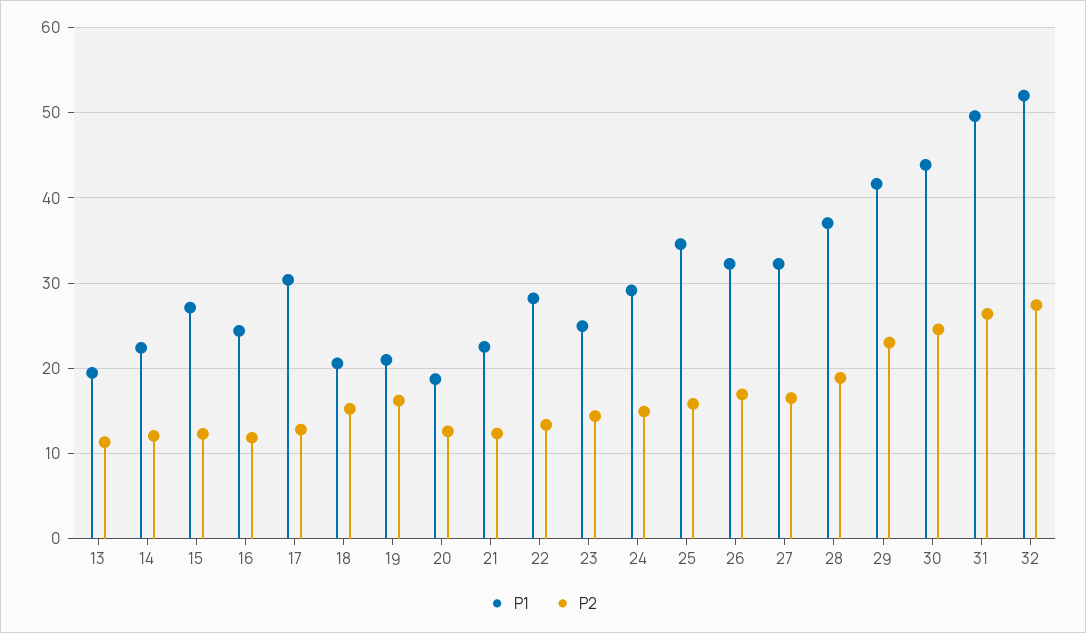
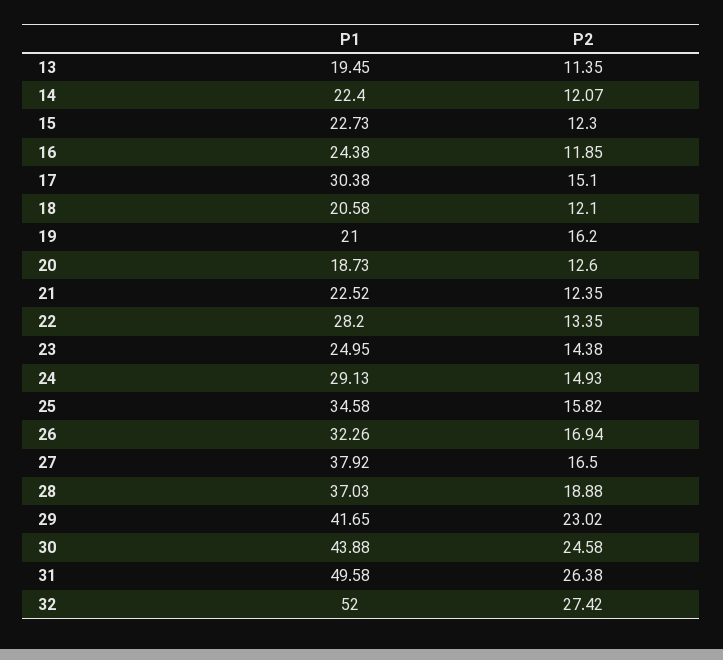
P1, 15: 27 -> 22.73
P2, 17: 13 -> 15.1
P2, 18: 15 -> 12.1
P1, 27: 32 -> 37.92

